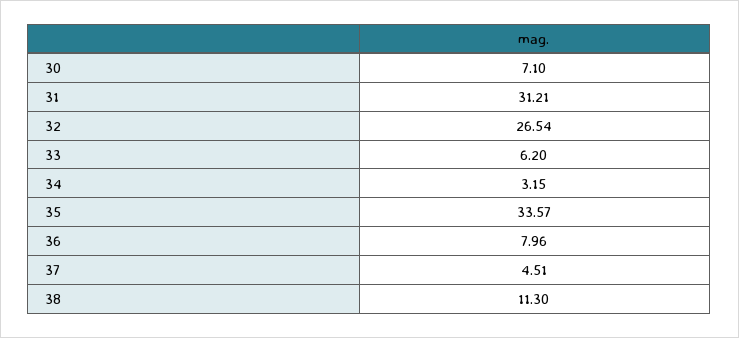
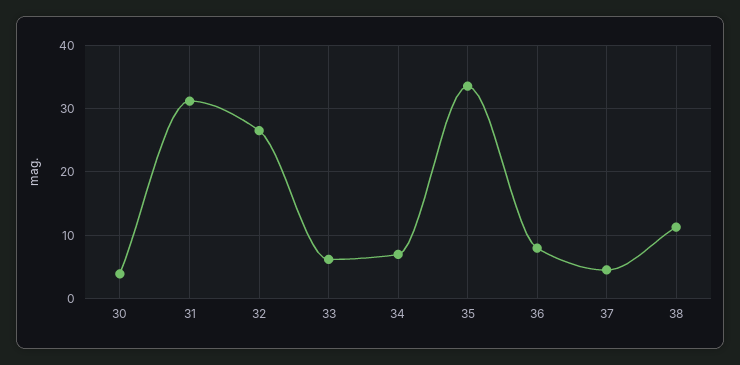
30: 7.1 -> 4
34: 3.15 -> 7

